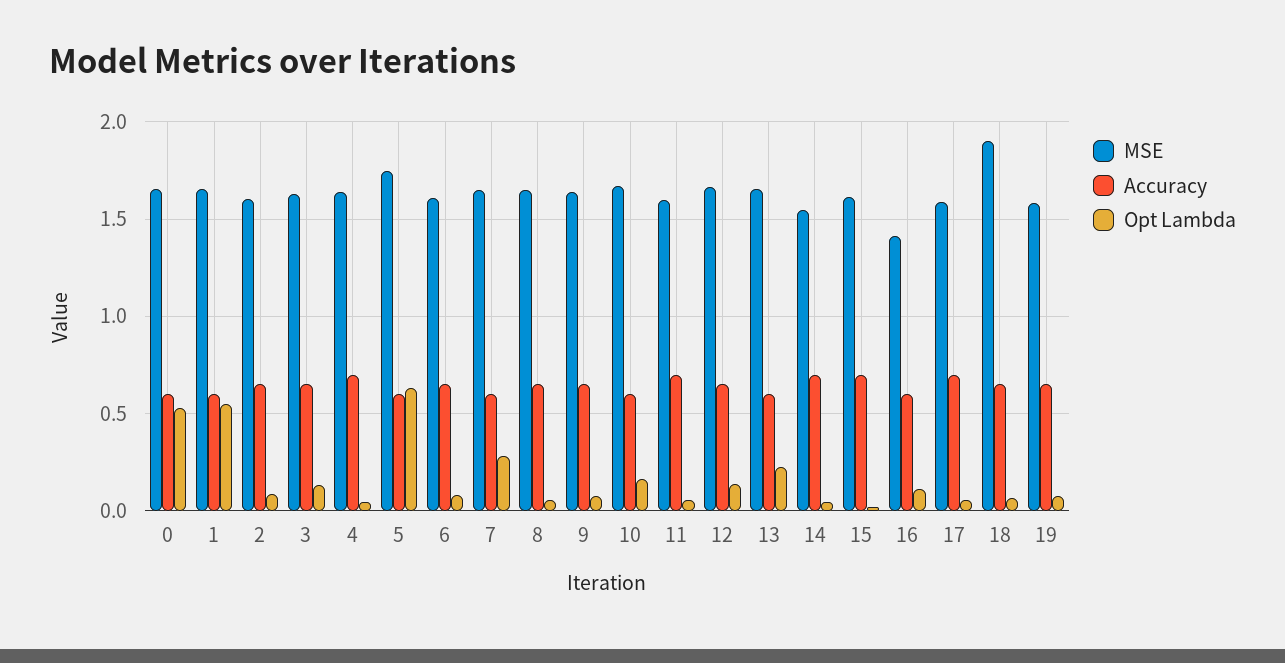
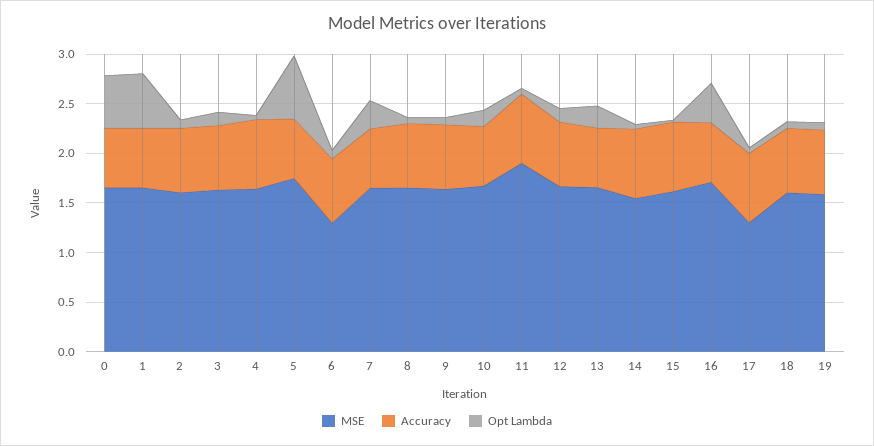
MSE, 6: 1.6 -> 1.3
MSE, 11: 1.6 -> 1.9
MSE, 16: 1.4 -> 1.7
Opt Lambda, 16: 0.1 -> 0.4
MSE, 17: 1.6 -> 1.3
MSE, 18: 1.9 -> 1.6

